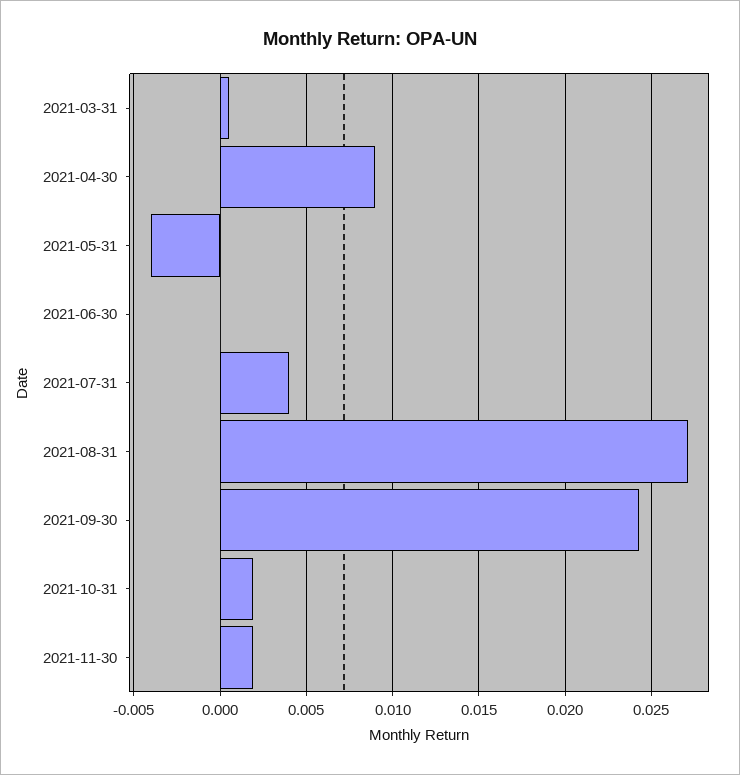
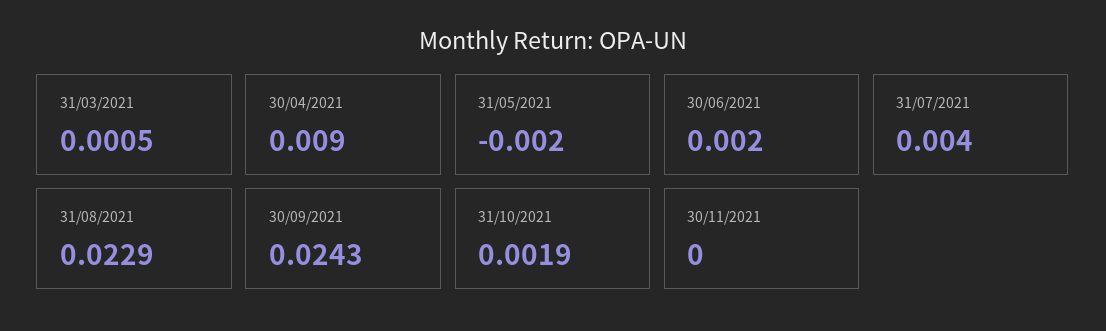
2021-05-31: -0.004 -> -0.002
2021-06-30: 0 -> 0.002
2021-08-31: 0.027 -> 0.0229
2021-11-30: 0.002 -> 0

